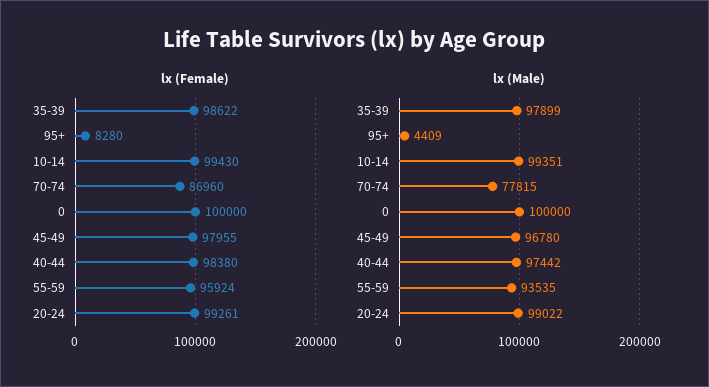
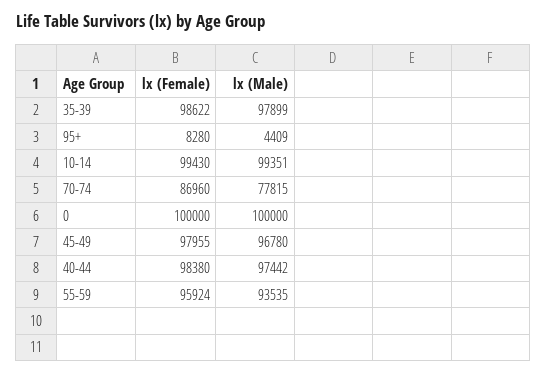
lx (Female), 20-24: 99261 -> none
lx (Male), 20-24: 99022 -> none

